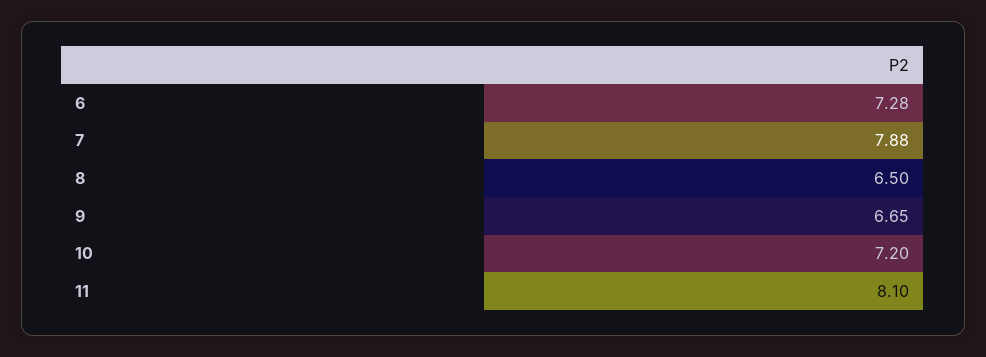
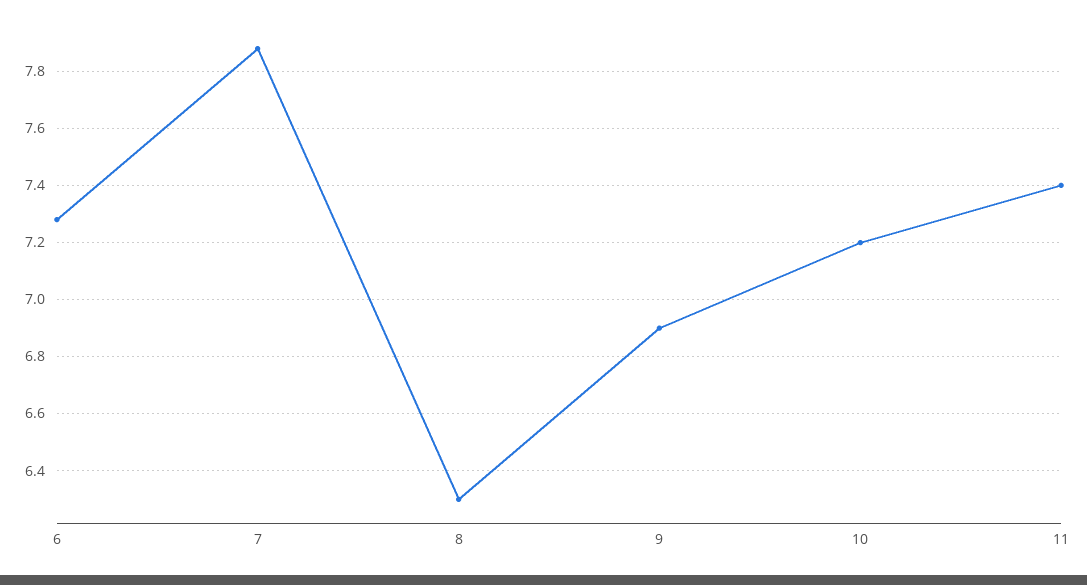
8: 6.5 -> 6.3
9: 6.65 -> 6.9
11: 8.1 -> 7.4

